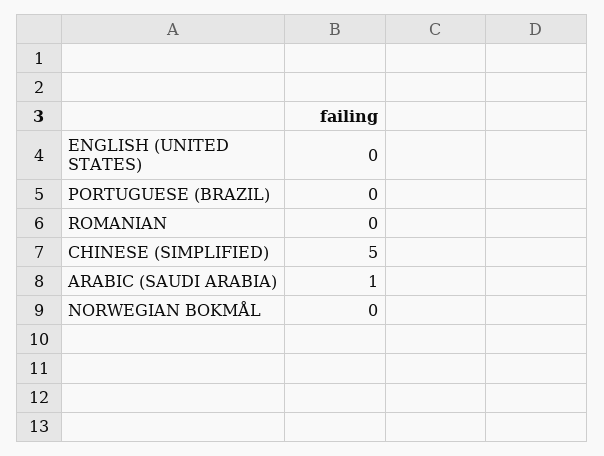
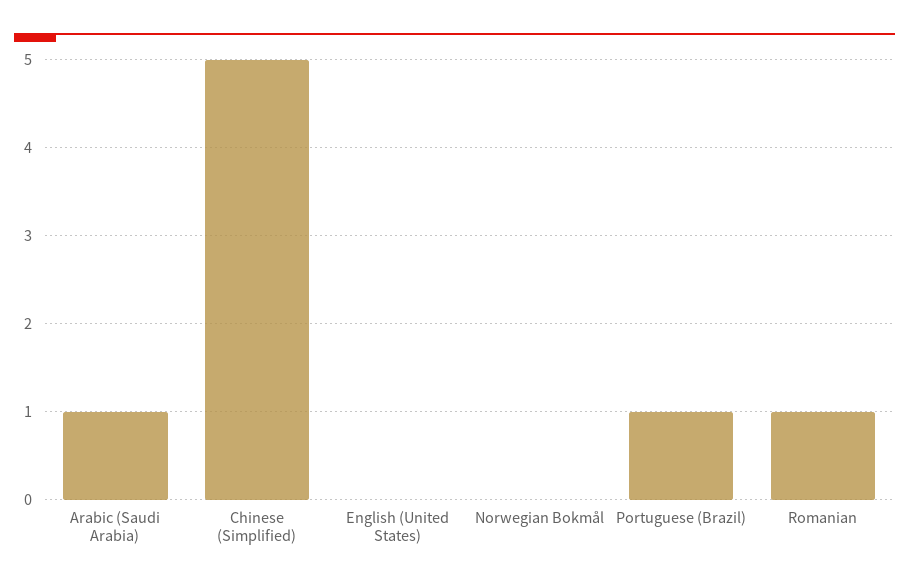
PORTUGUESE (BRAZIL): 0 -> 1
ROMANIAN: 0 -> 1

